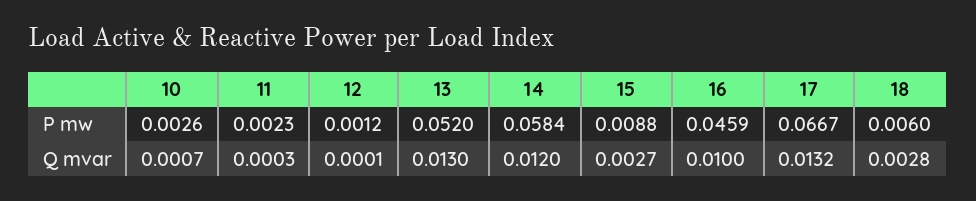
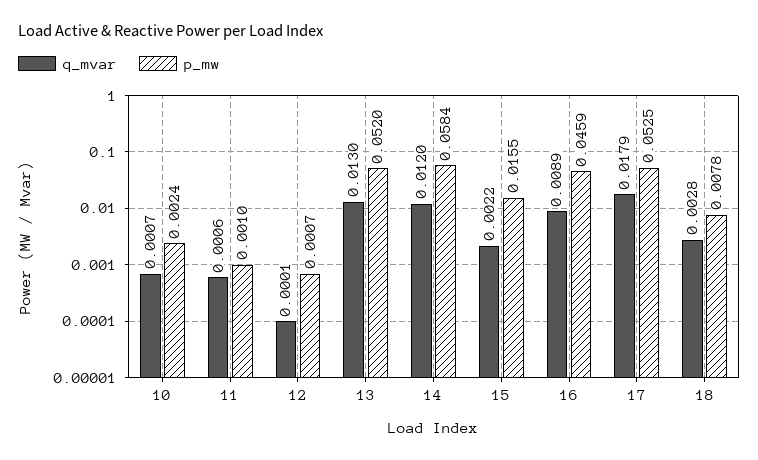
P mw, 10: 0.0026 -> 0.0024
P mw, 11: 0.0023 -> 0.001
P mw, 12: 0.0012 -> 0.0007
P mw, 15: 0.0088 -> 0.0155
P mw, 17: 0.0667 -> 0.0525
P mw, 18: 0.006 -> 0.0078
Q mvar, 11: 0.0003 -> 0.0006
Q mvar, 15: 0.0027 -> 0.0022
Q mvar, 16: 0.01 -> 0.0089
Q mvar, 17: 0.0132 -> 0.0179

